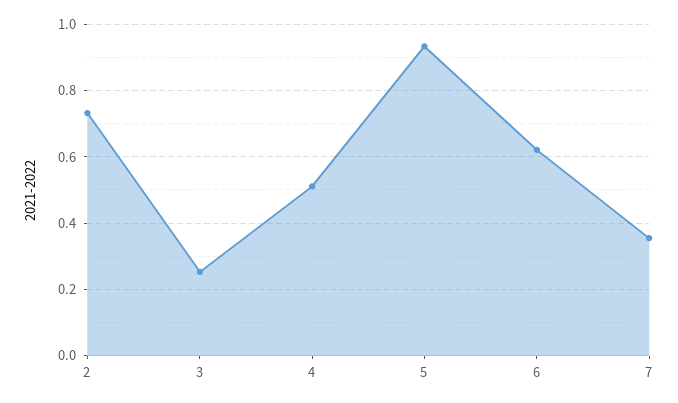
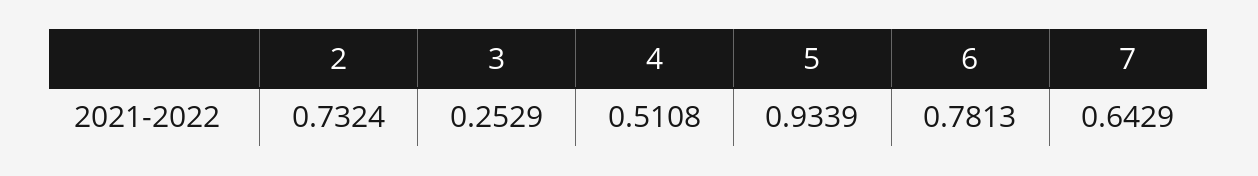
6: 0.62 -> 0.7813
7: 0.36 -> 0.6429

